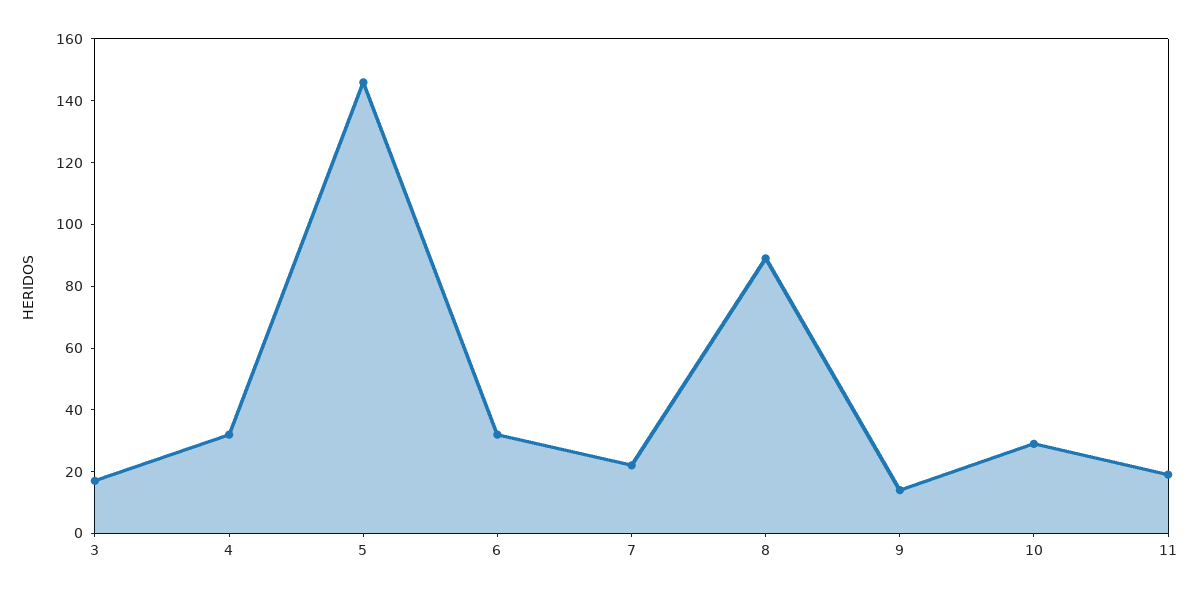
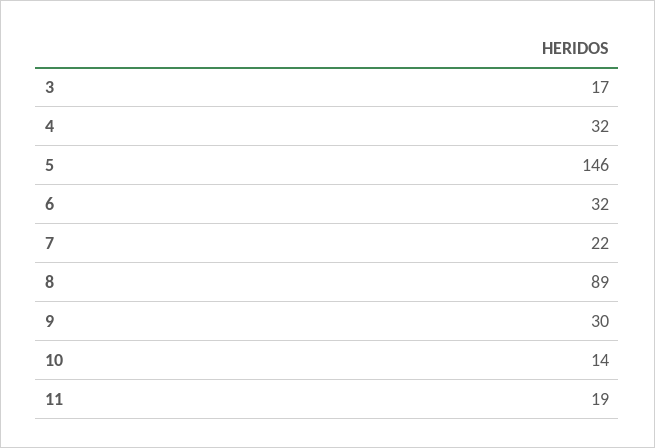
9: 15 -> 30
10: 30 -> 14

